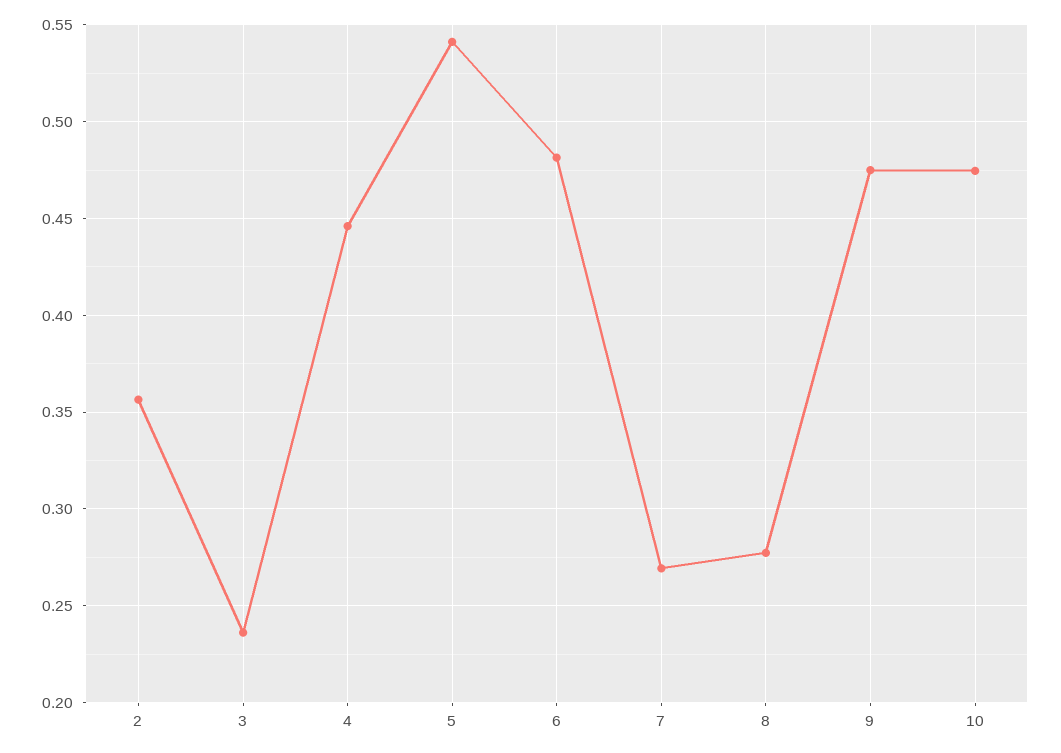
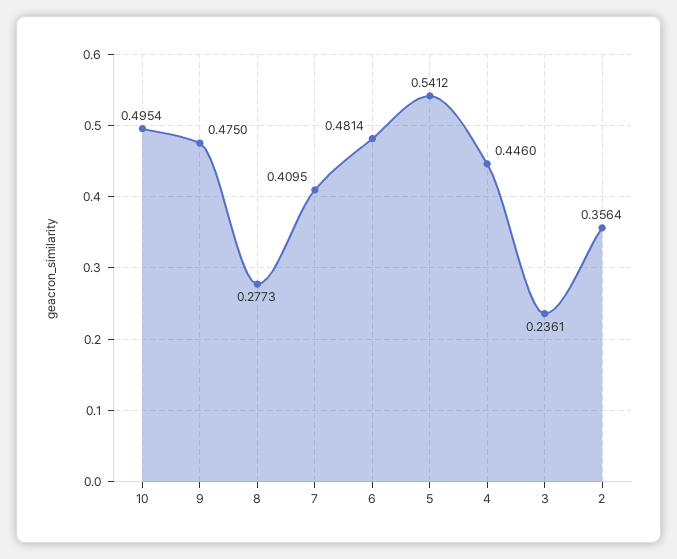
7: 0.27 -> 0.4095
10: 0.475 -> 0.4954

